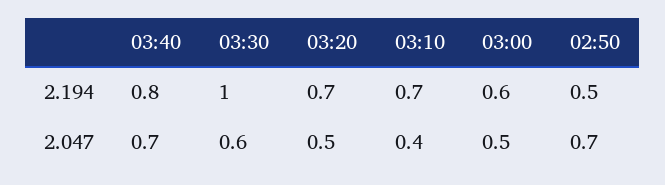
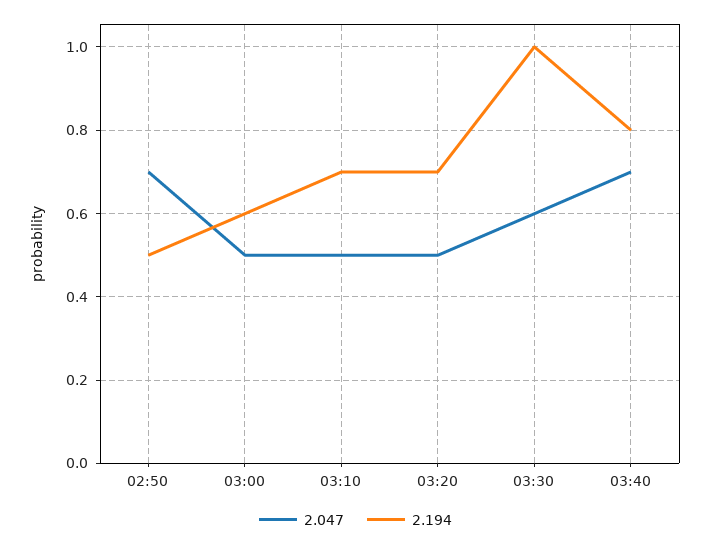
2.047, 03:10: 0.4 -> 0.5

